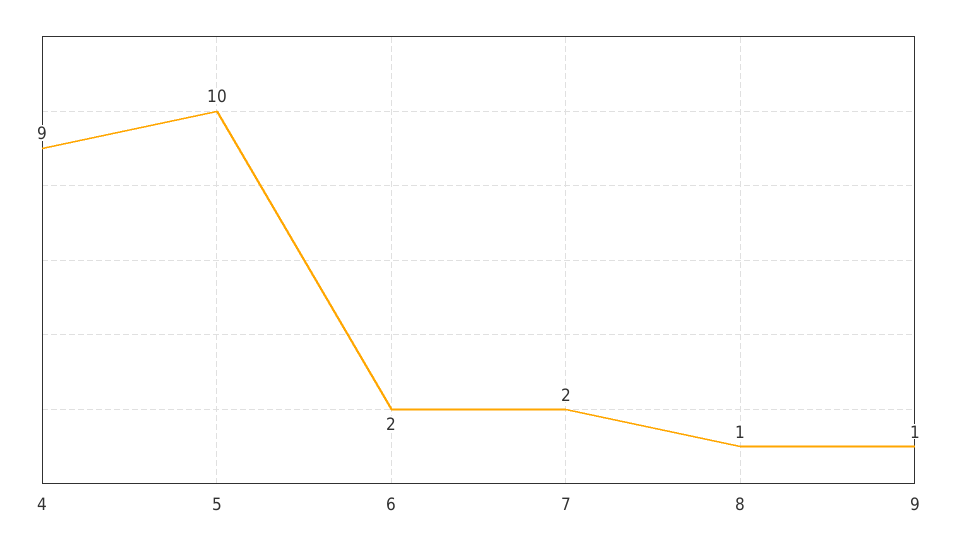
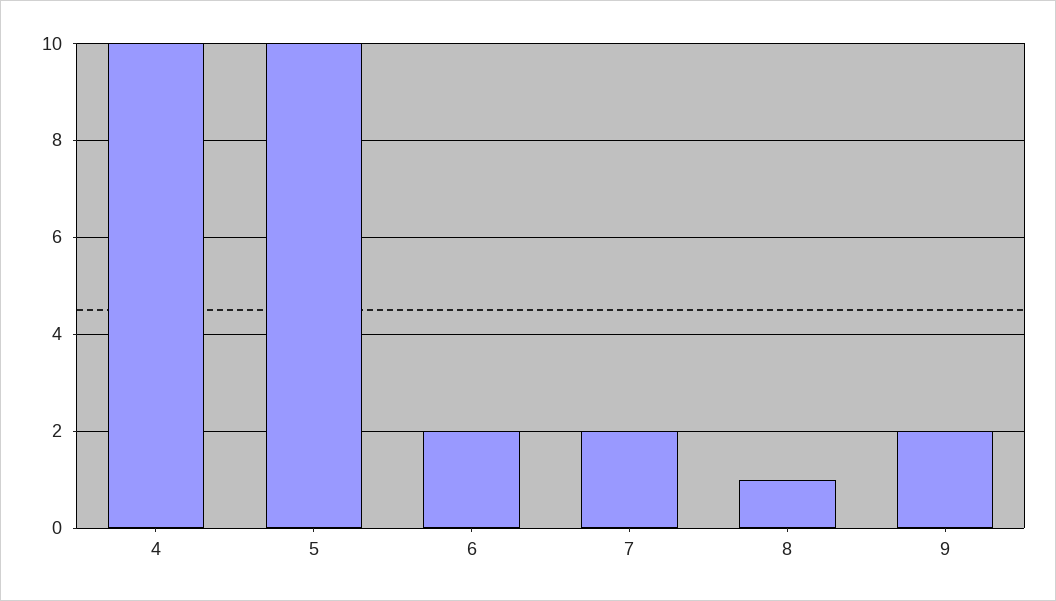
4: 9 -> 10
9: 1 -> 2

